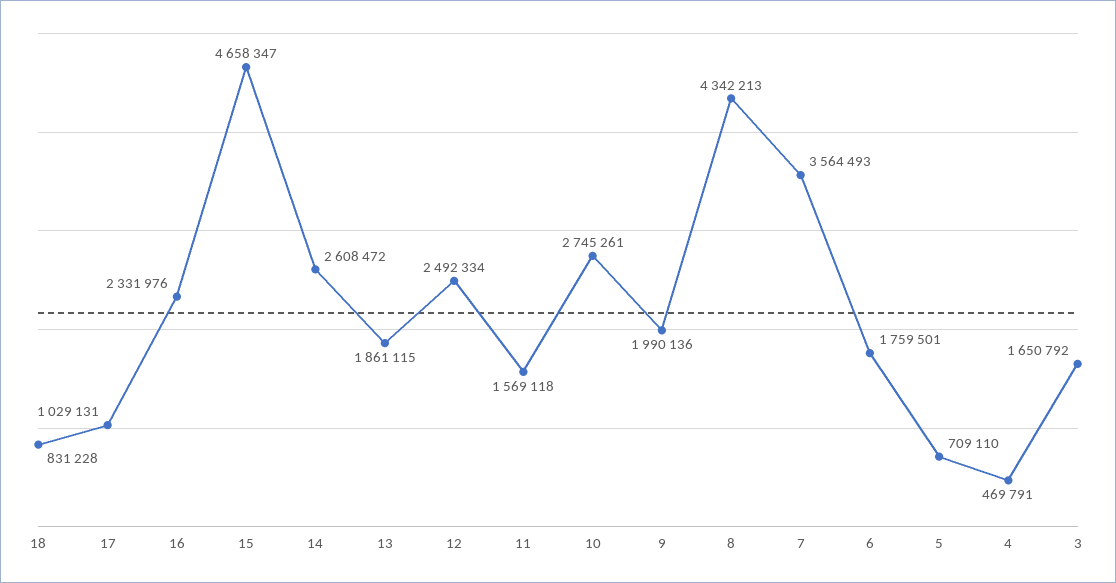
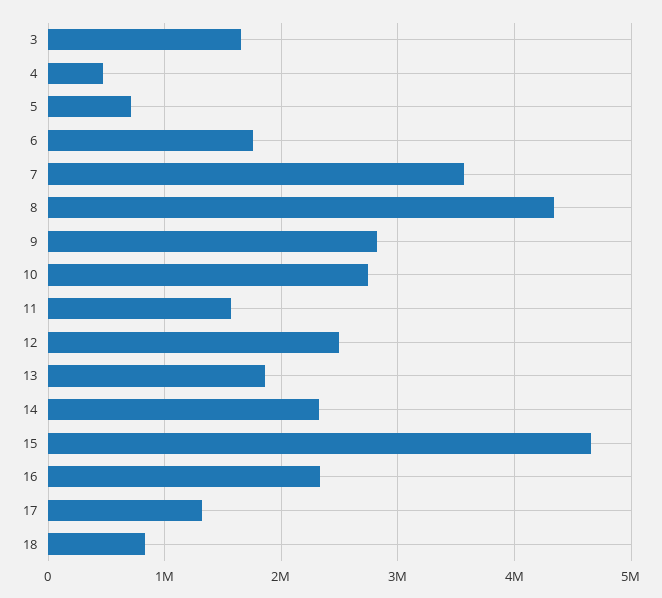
17: 1029131 -> 1300000
14: 2608472 -> 2300000
9: 1990136 -> 2800000

